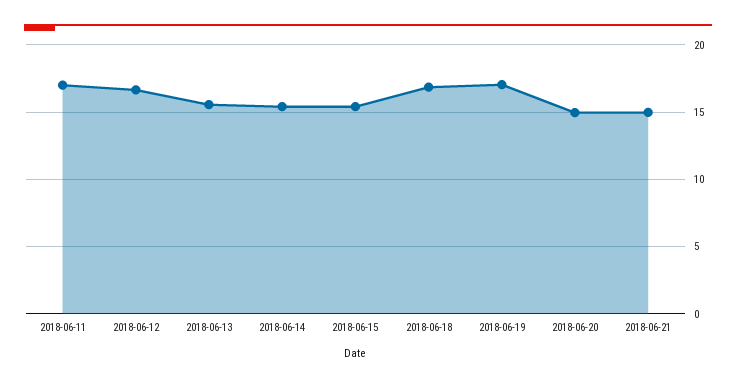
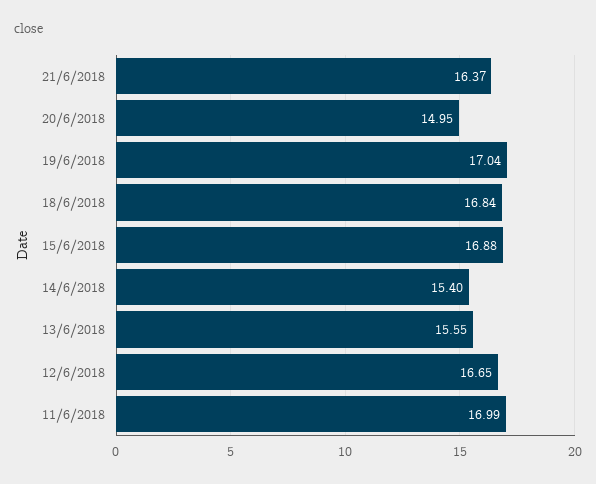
2018-06-15: 15.5 -> 16.88
2018-06-21: 15 -> 16.37

